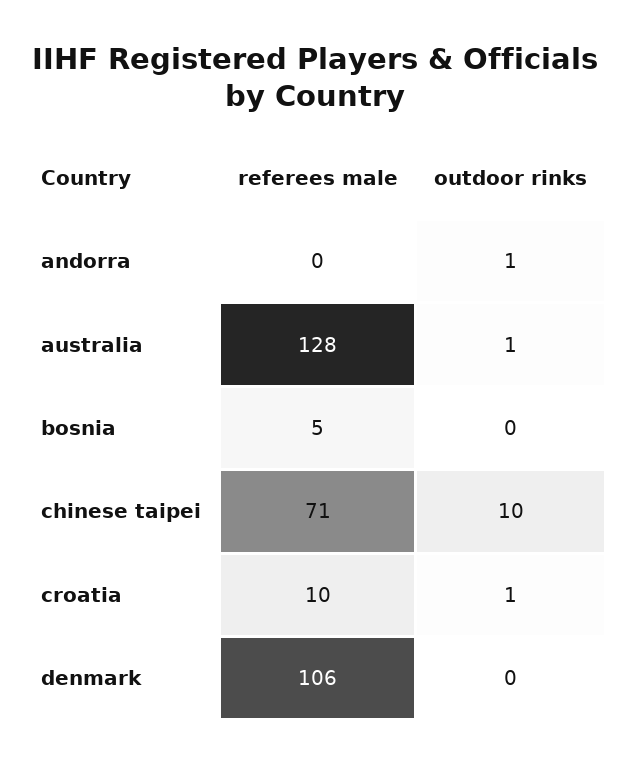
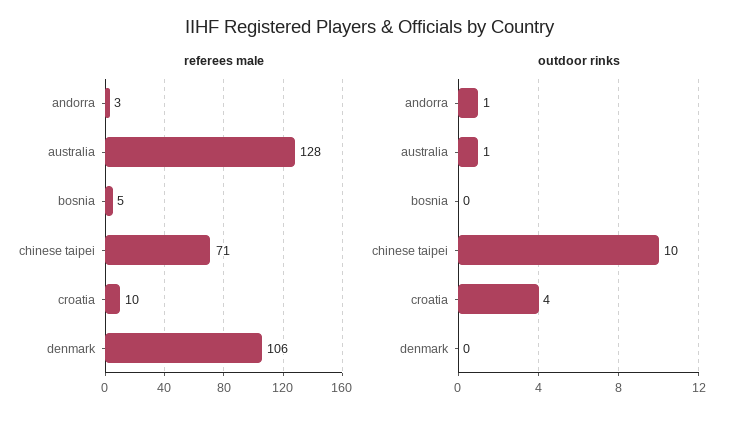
referees male, andorra: 0 -> 3
outdoor rinks, croatia: 1 -> 4

